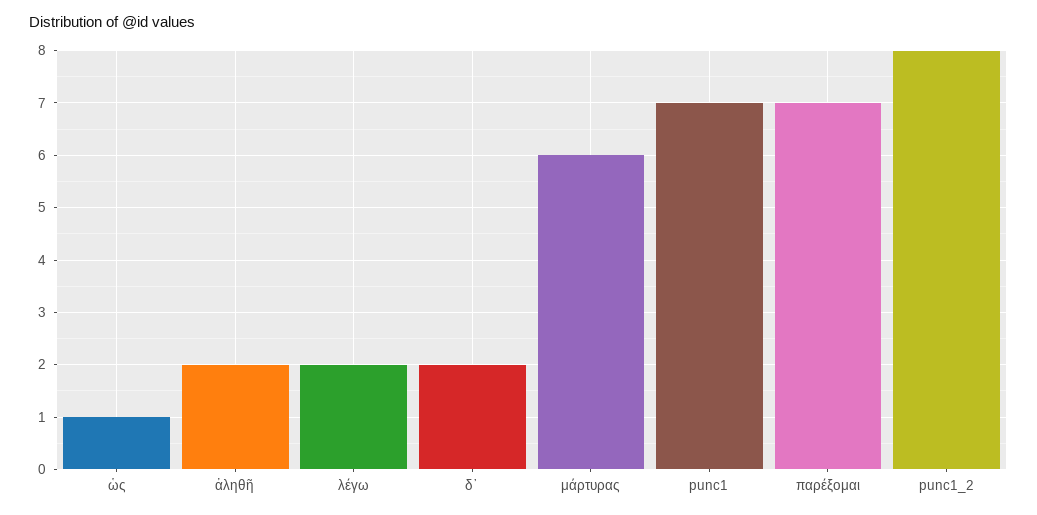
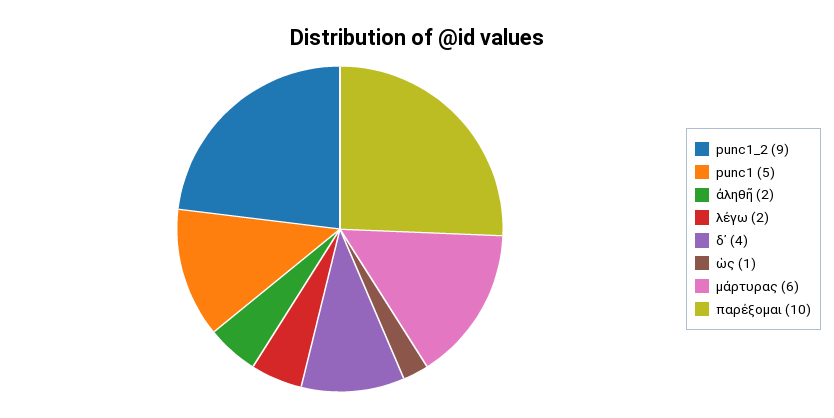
δ᾽: 2 -> 4
punc1: 7 -> 5
παρέξομαι: 7 -> 10
punc1_2: 8 -> 9

